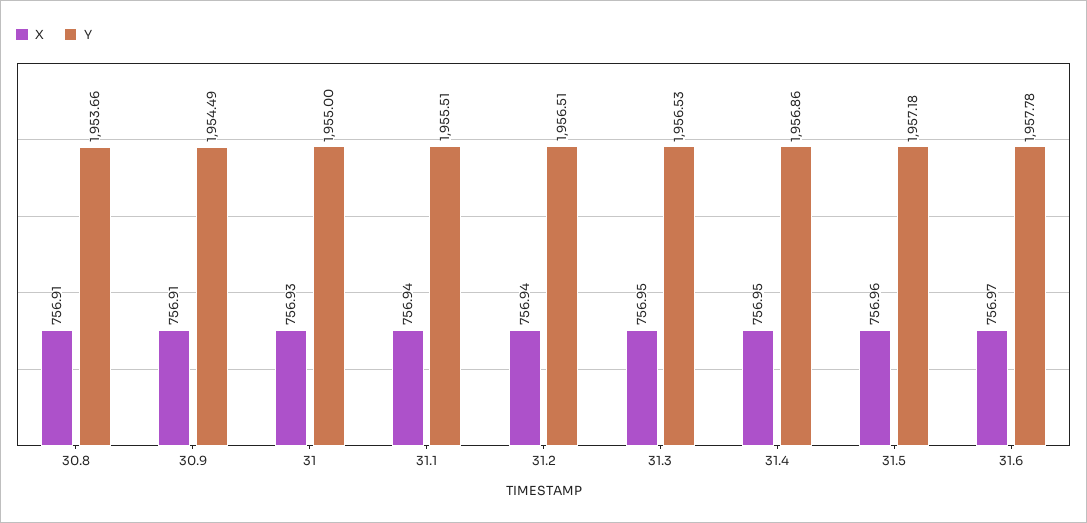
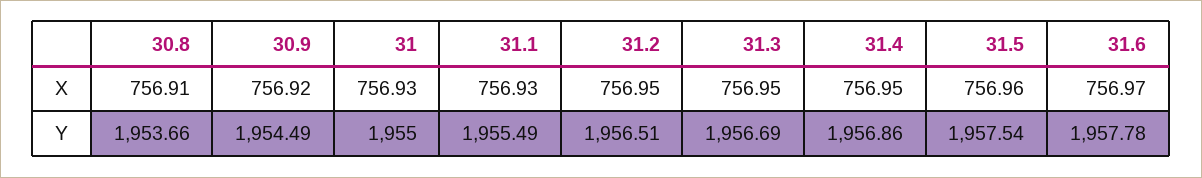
X, 30.9: 756.91 -> 756.92
X, 31.1: 756.94 -> 756.93
Y, 31.1: 1955.51 -> 1955.49
X, 31.2: 756.94 -> 756.95
Y, 31.3: 1956.53 -> 1956.69
Y, 31.5: 1957.18 -> 1957.54

